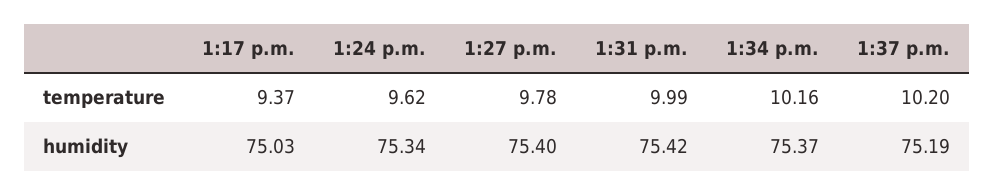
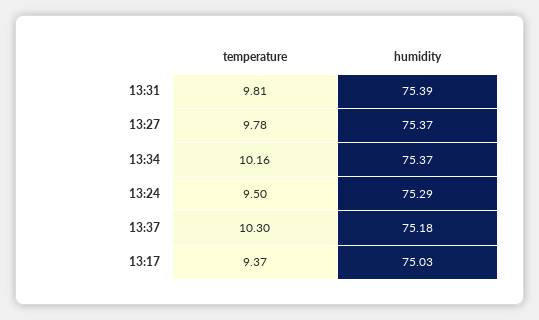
1:24 p.m., temperature: 9.62 -> 9.5
1:31 p.m., temperature: 9.99 -> 9.81
1:37 p.m., temperature: 10.2 -> 10.3
1:24 p.m., humidity: 75.34 -> 75.29
1:27 p.m., humidity: 75.4 -> 75.37
1:31 p.m., humidity: 75.42 -> 75.39
1:37 p.m., humidity: 75.19 -> 75.18

